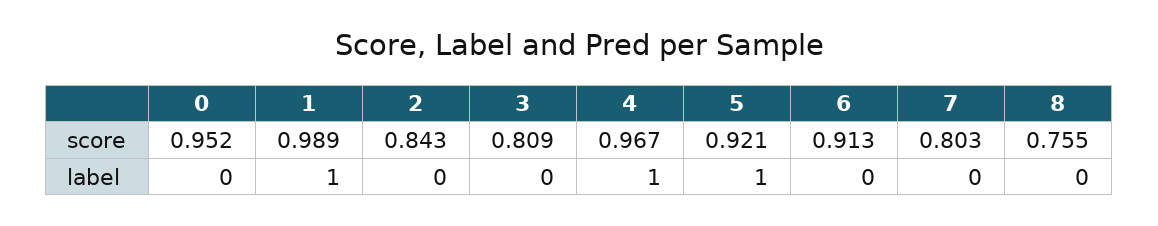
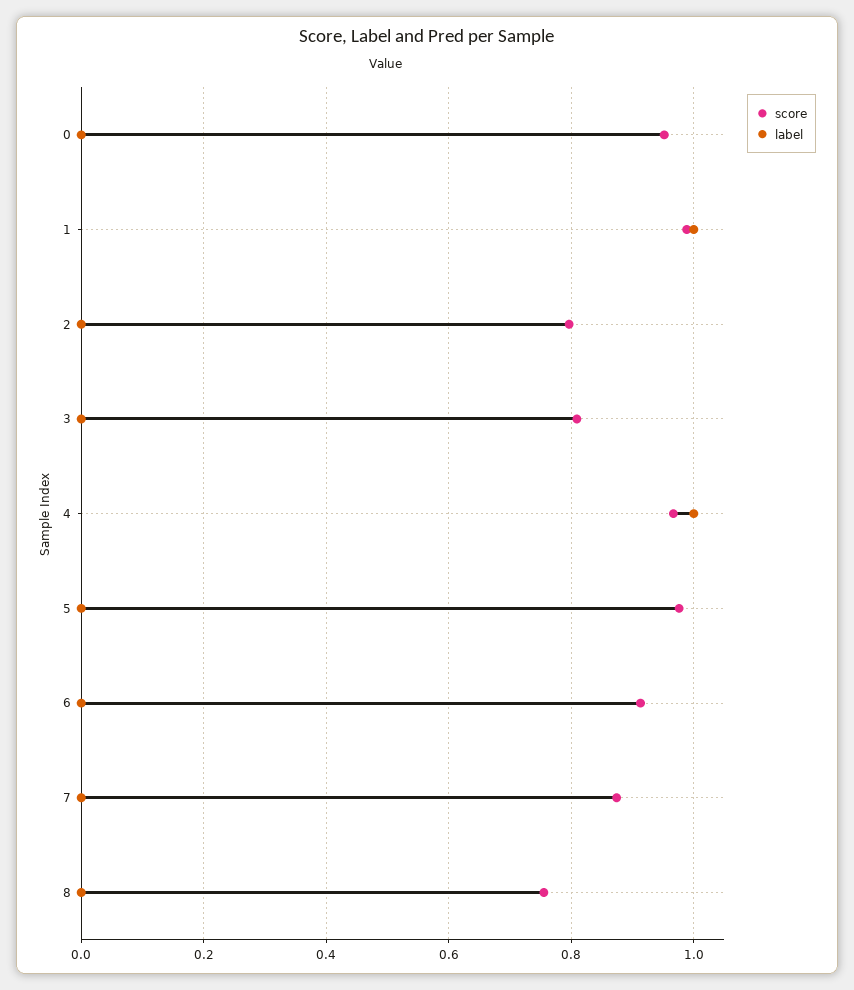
score, 2: 0.843 -> 0.8
score, 5: 0.921 -> 0.98
score, 7: 0.803 -> 0.88
label, 5: 1 -> 0

